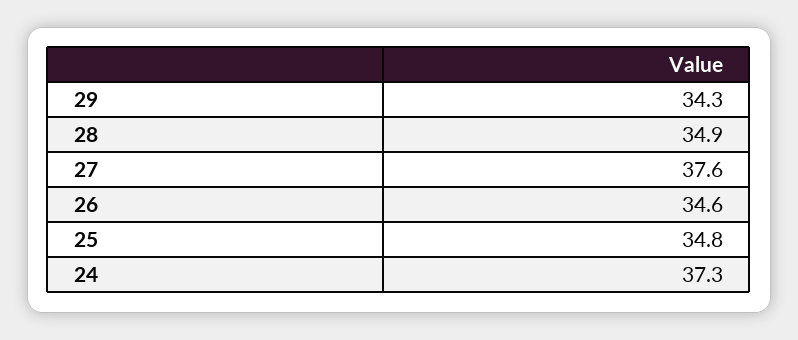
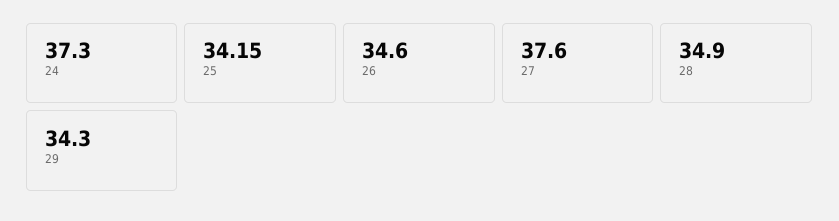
25: 34.8 -> 34.15

